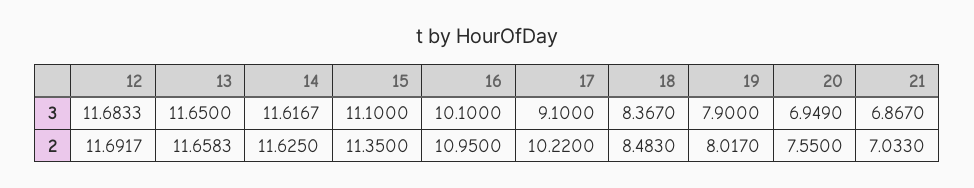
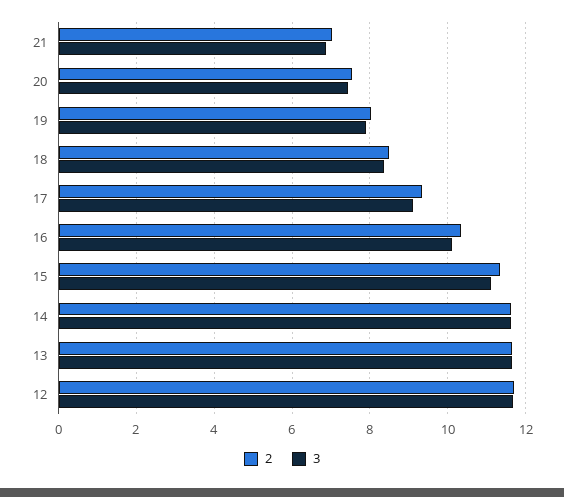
3, 20: 6.949 -> 7.4
2, 16: 10.95 -> 10.4
2, 17: 10.22 -> 9.4

